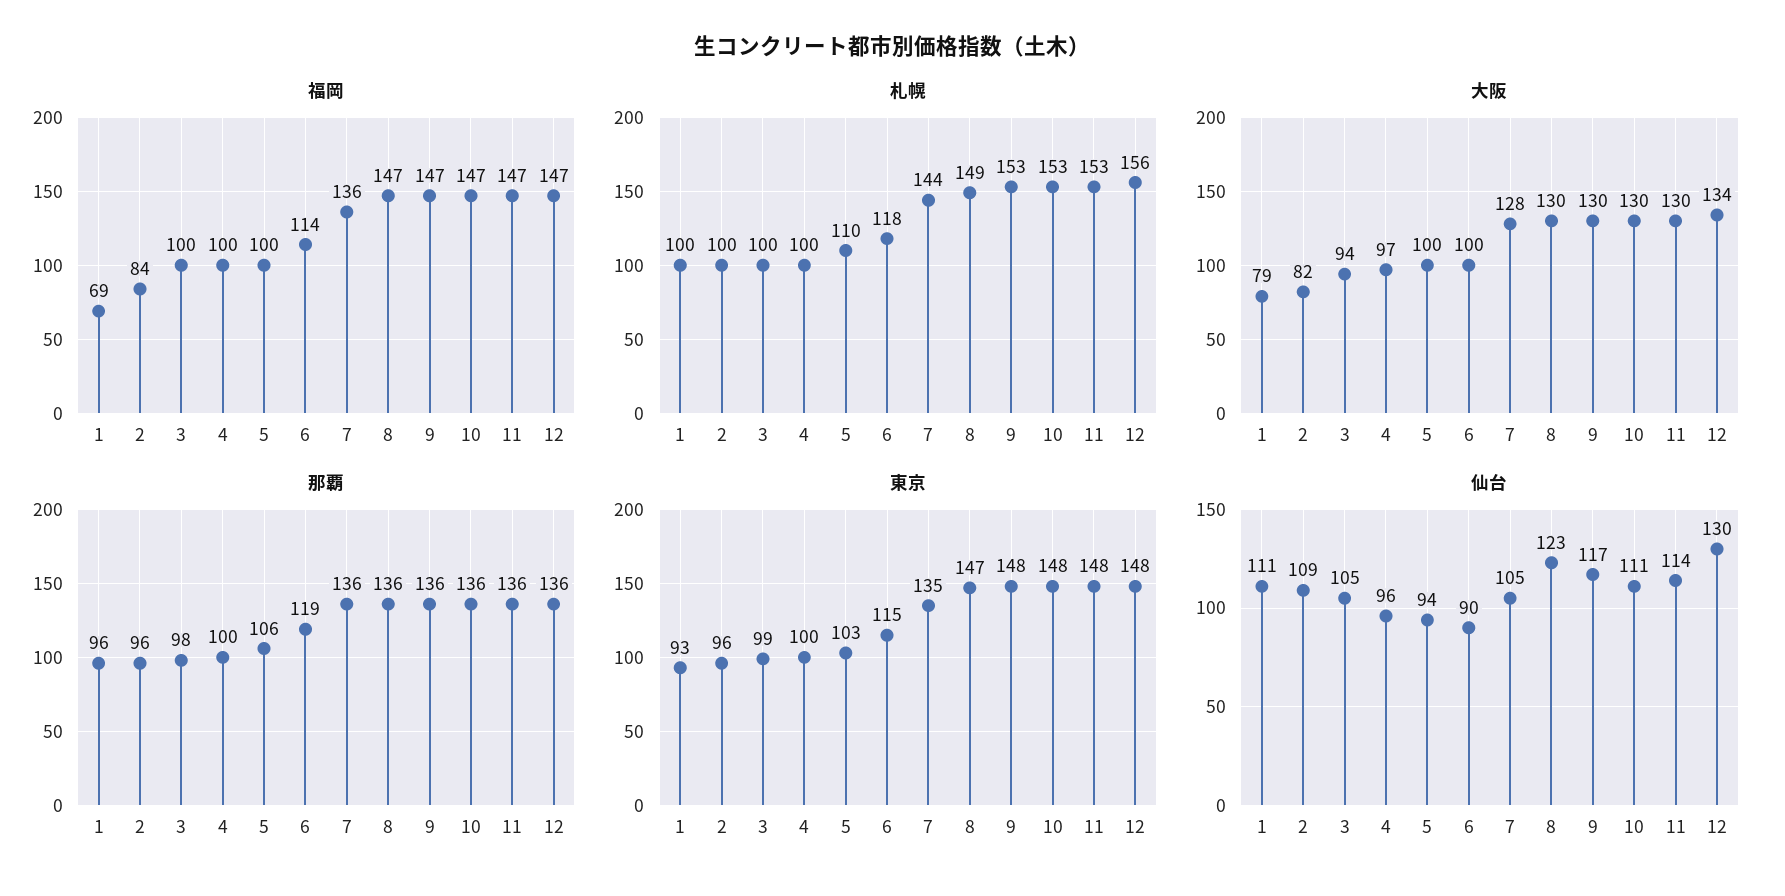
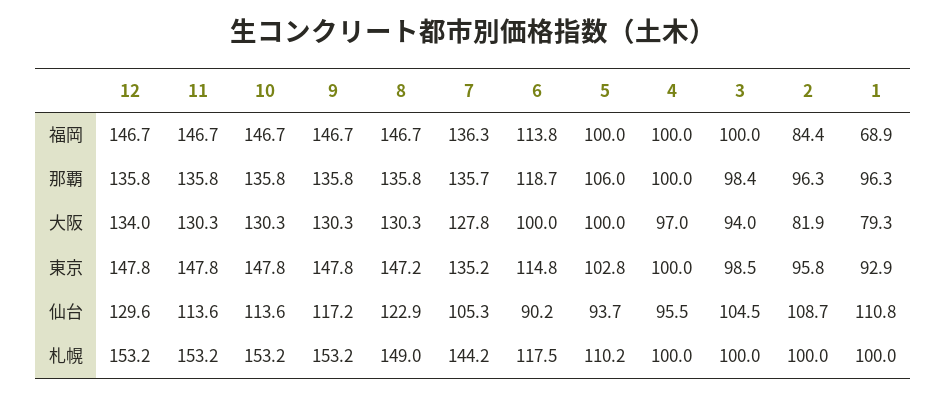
札幌, 12: 156 -> 153.2
仙台, 10: 111 -> 113.6

